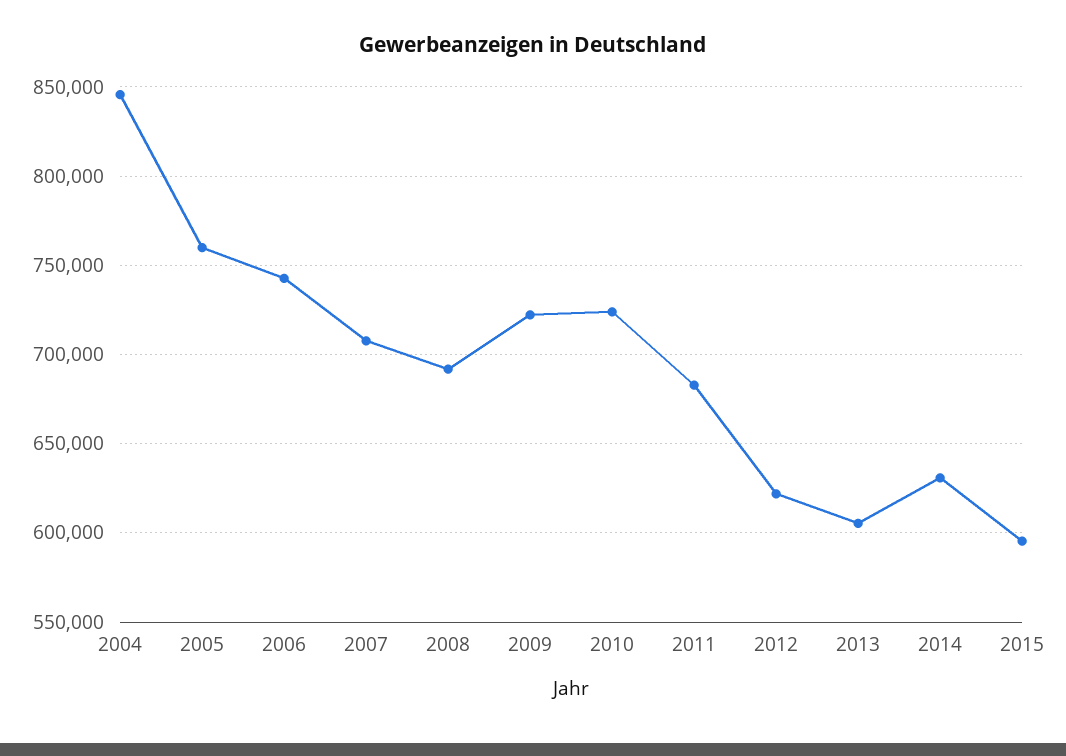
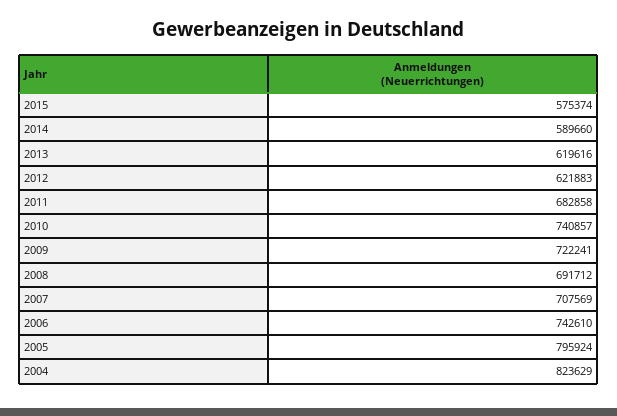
2004: 845000 -> 823629
2005: 760000 -> 795924
2010: 725000 -> 740857
2013: 605000 -> 619616
2014: 630000 -> 589660
2015: 595000 -> 575374

